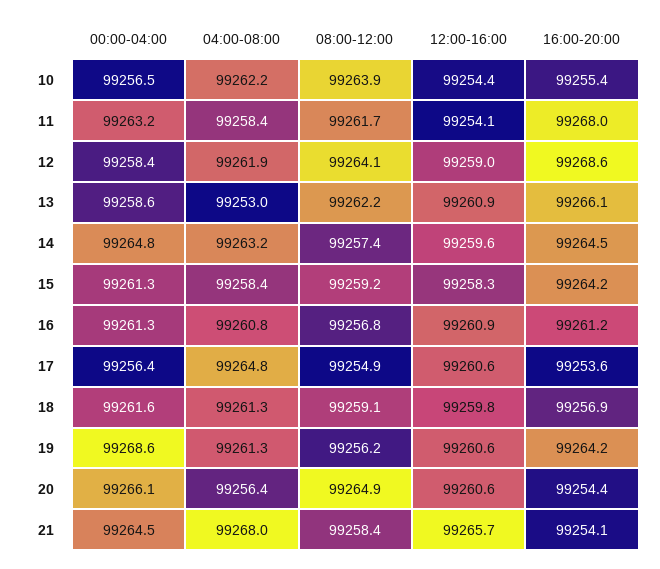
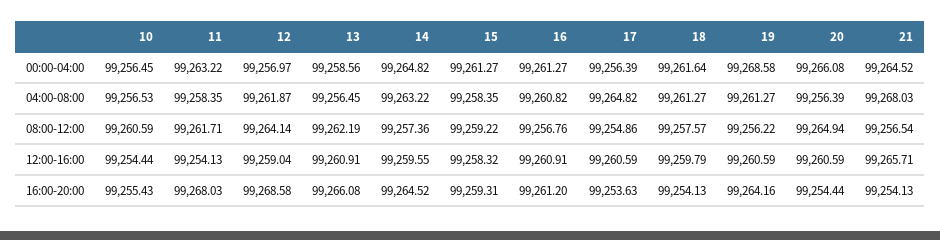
04:00-08:00, 10: 99262.2 -> 99256.53
08:00-12:00, 10: 99263.9 -> 99260.59
00:00-04:00, 12: 99258.4 -> 99256.97
04:00-08:00, 13: 99253 -> 99256.45
16:00-20:00, 15: 99264.2 -> 99259.31
08:00-12:00, 18: 99259.1 -> 99257.57
16:00-20:00, 18: 99256.9 -> 99254.13
08:00-12:00, 21: 99258.4 -> 99256.54

